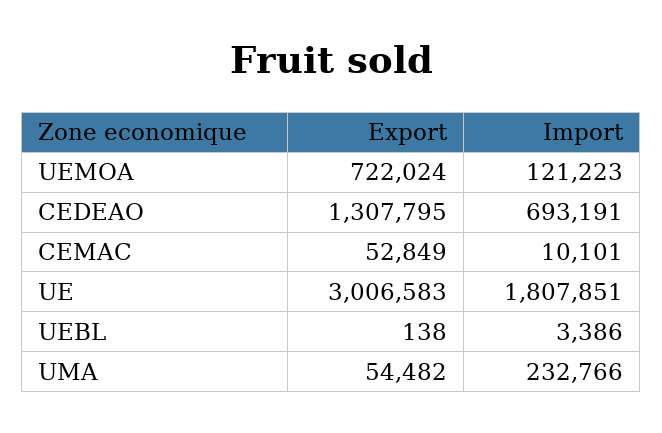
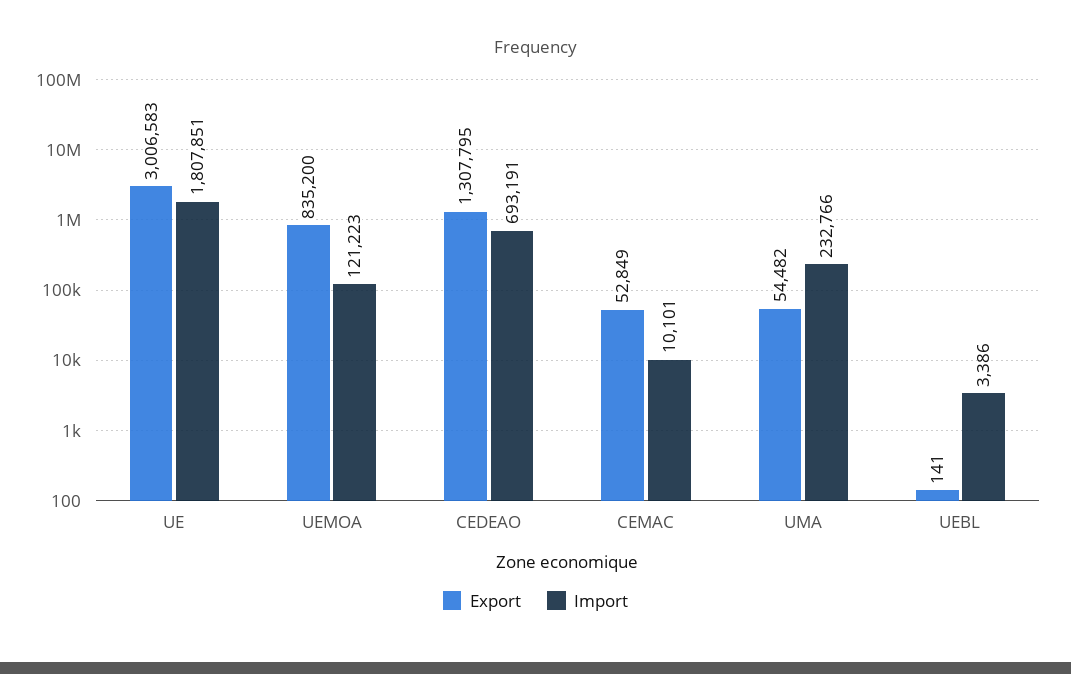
Export, UEMOA: 722024 -> 835200
Export, UEBL: 138 -> 141

